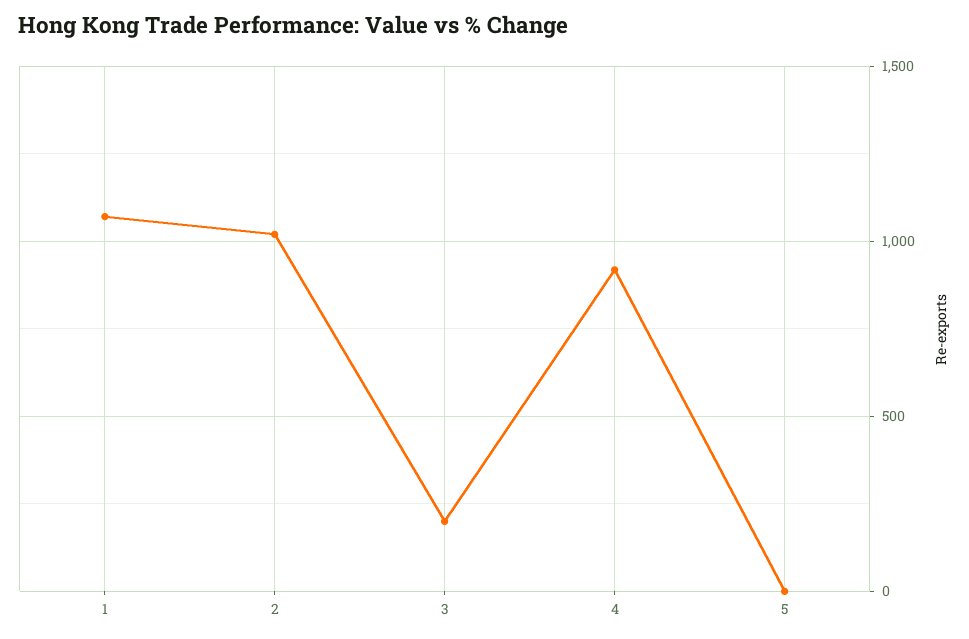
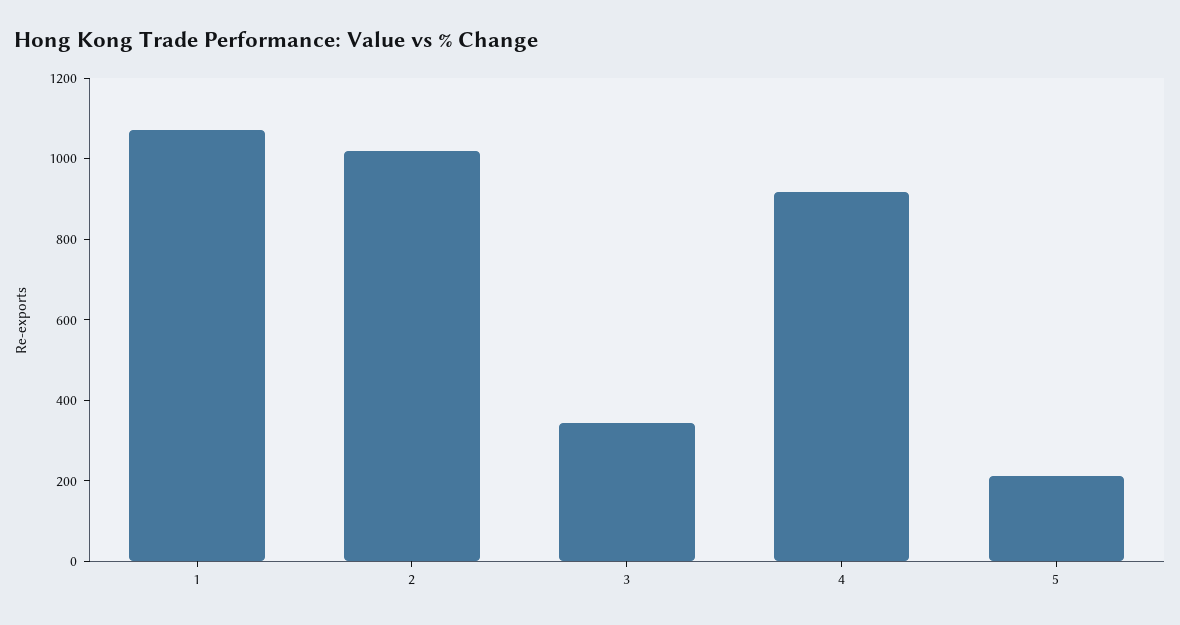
3: 200 -> 350
5: 0 -> 200

